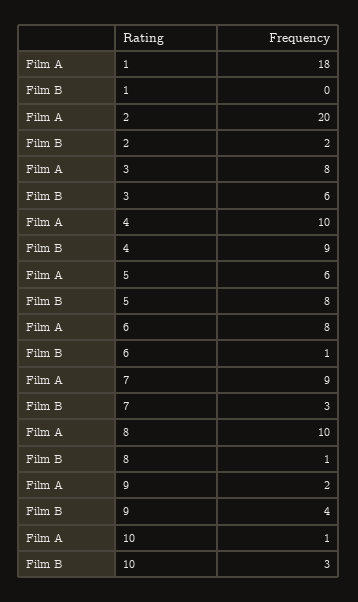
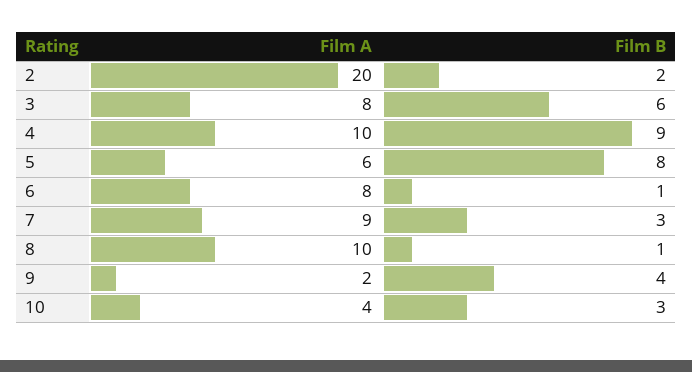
Film A, 1: 18 -> none
Film B, 1: 0 -> none
Film A, 10: 1 -> 4

